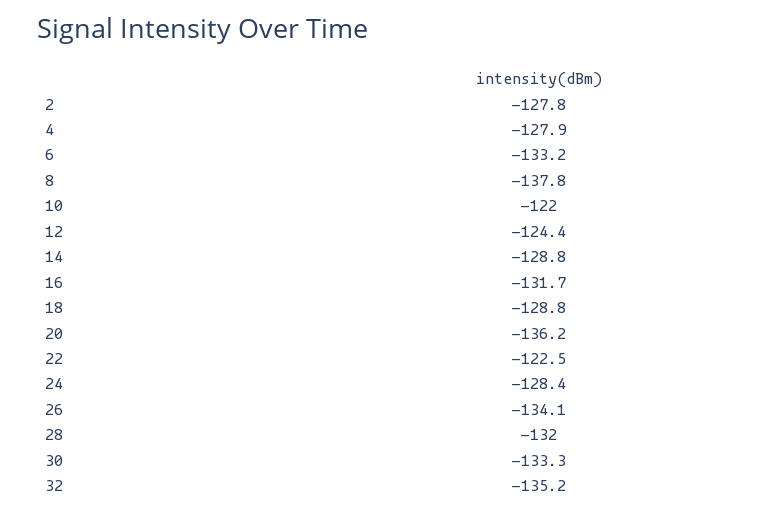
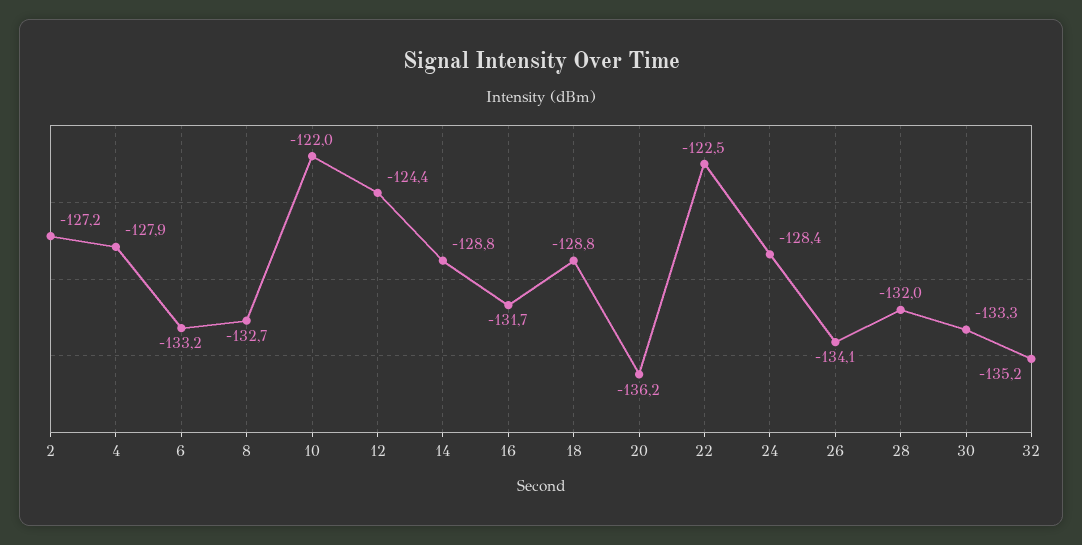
2: -127.8 -> -127.2
8: -137.8 -> -132.7

